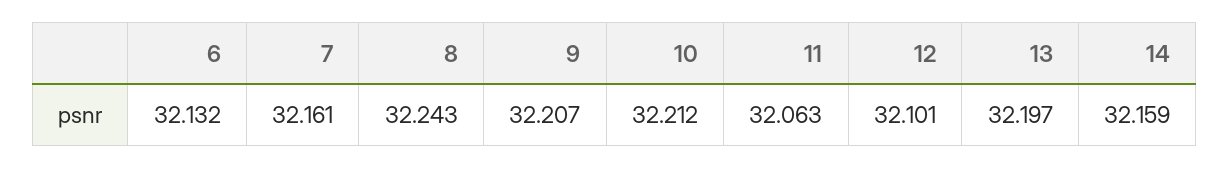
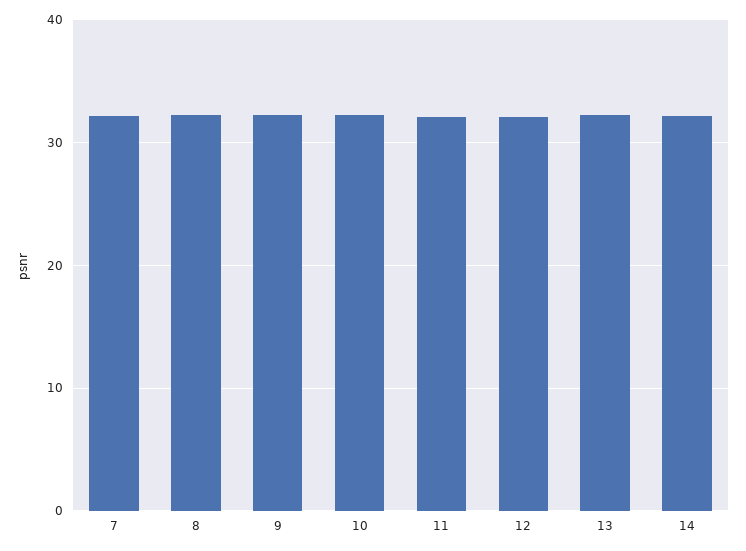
6: 32.132 -> none

